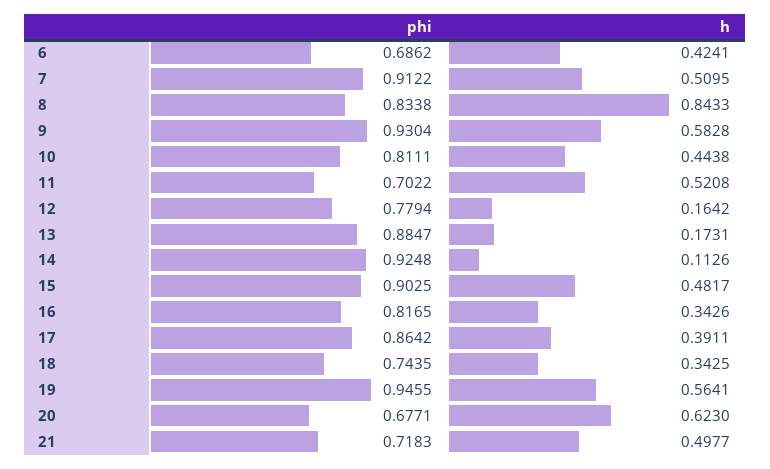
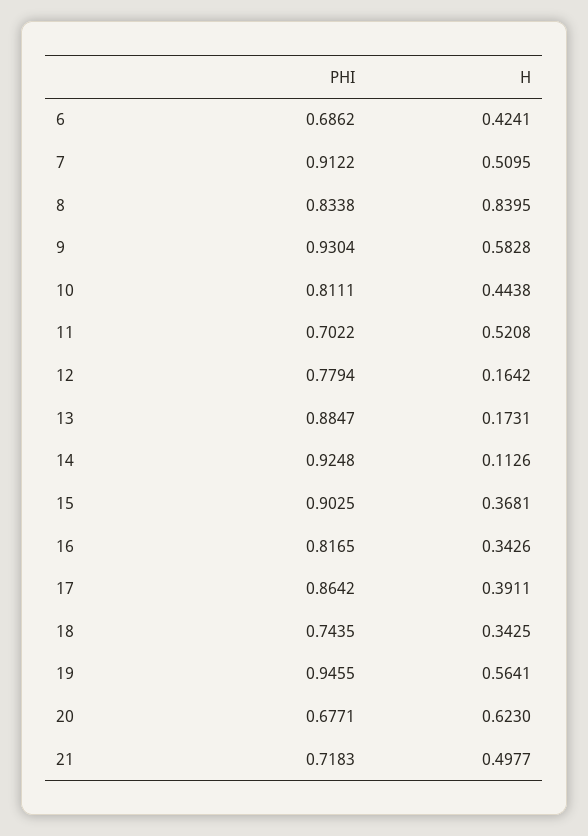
h, 8: 0.8433 -> 0.8395
h, 15: 0.4817 -> 0.3681

